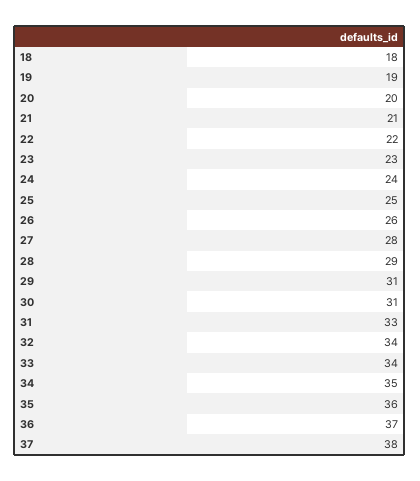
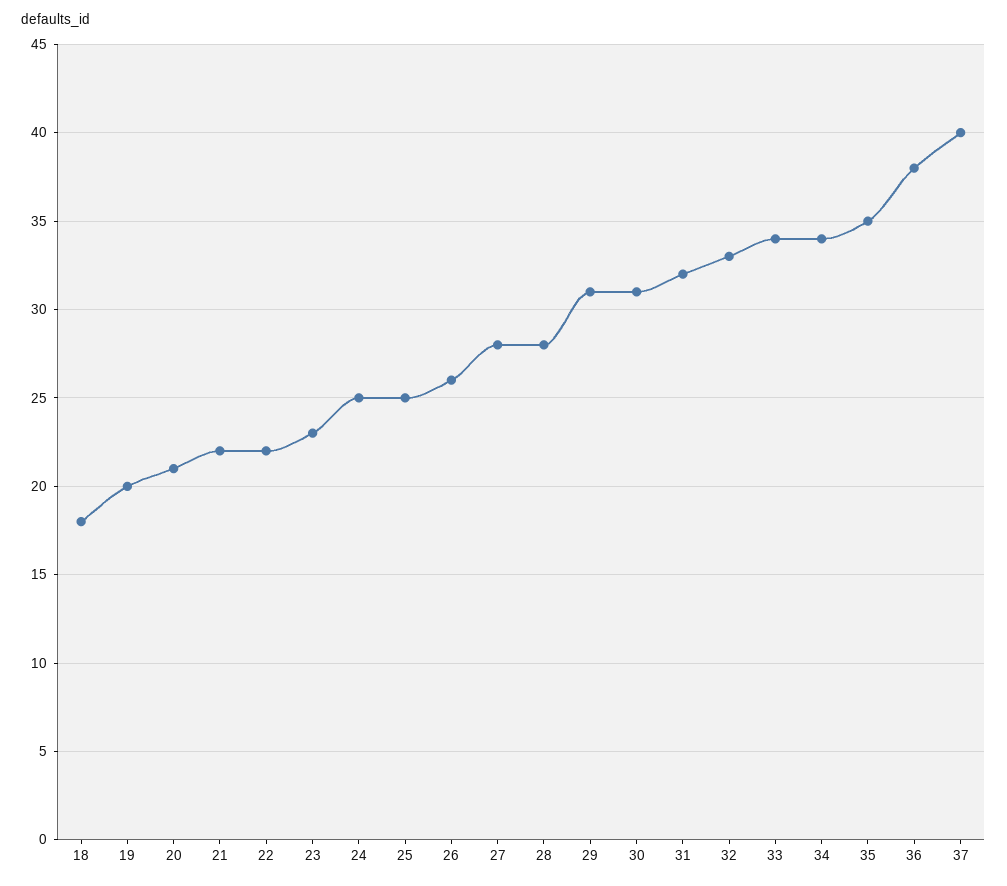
19: 19 -> 20
20: 20 -> 21
21: 21 -> 22
24: 24 -> 25
28: 29 -> 28
31: 33 -> 32
32: 34 -> 33
34: 35 -> 34
35: 36 -> 35
36: 37 -> 38
37: 38 -> 40

